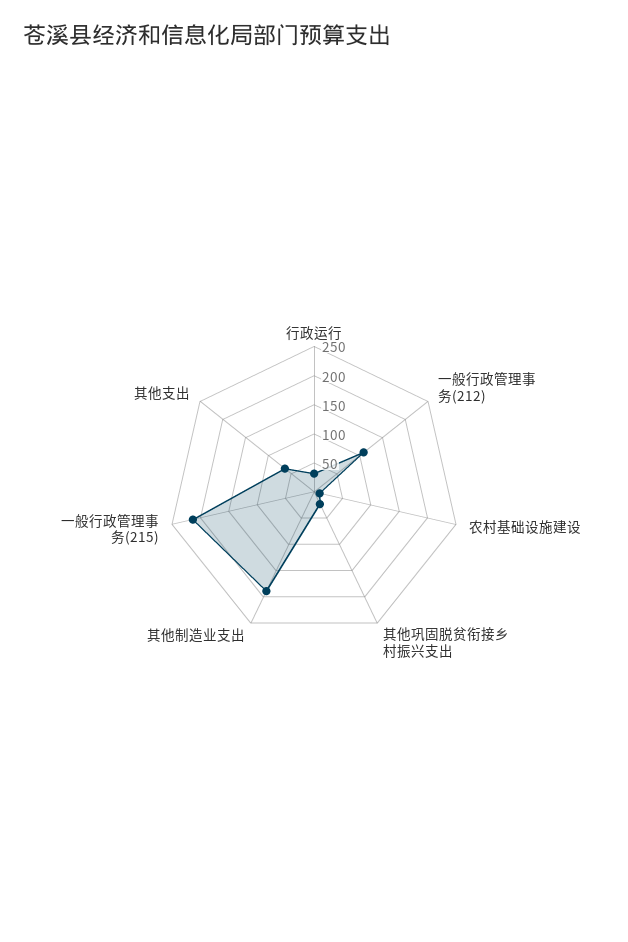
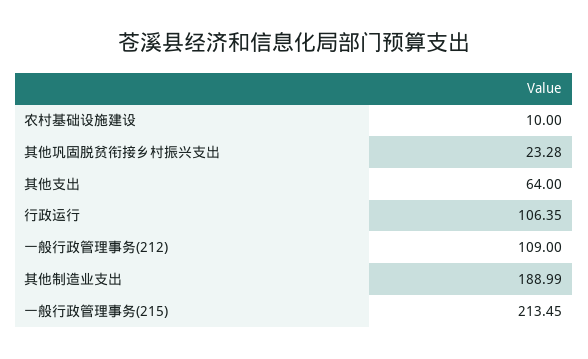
行政运行: 25 -> 106.35

